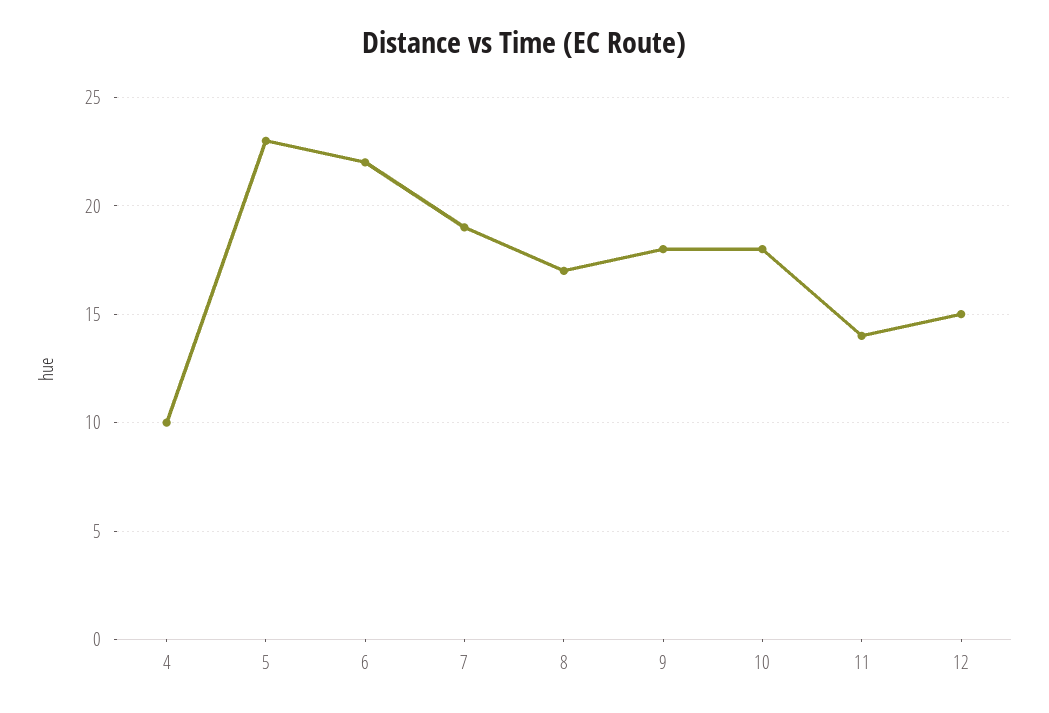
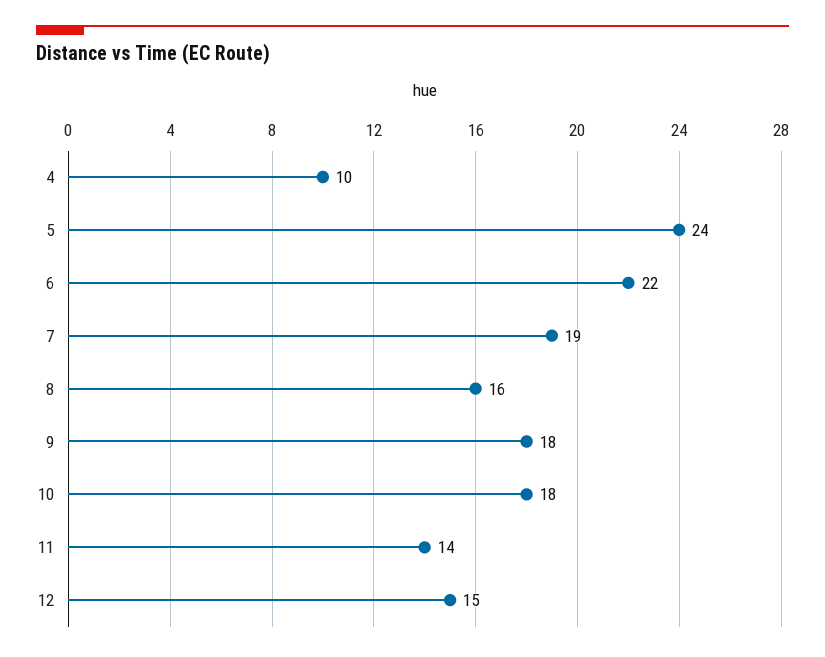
5: 23 -> 24
8: 17 -> 16

